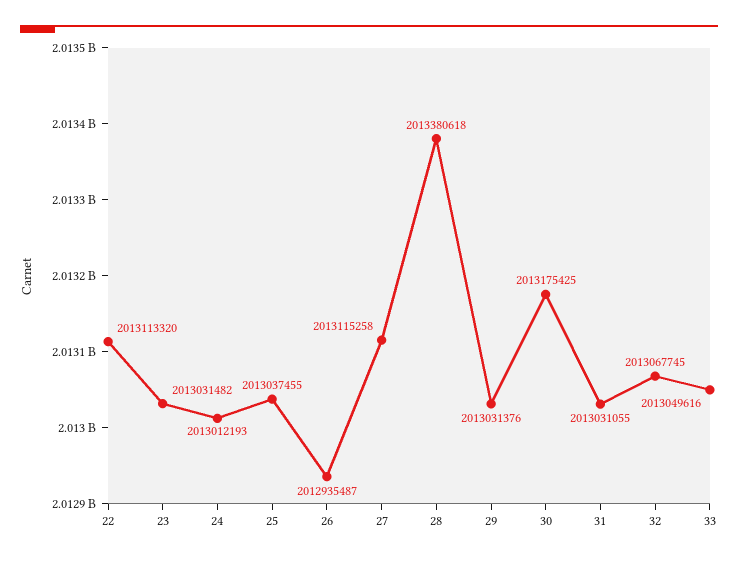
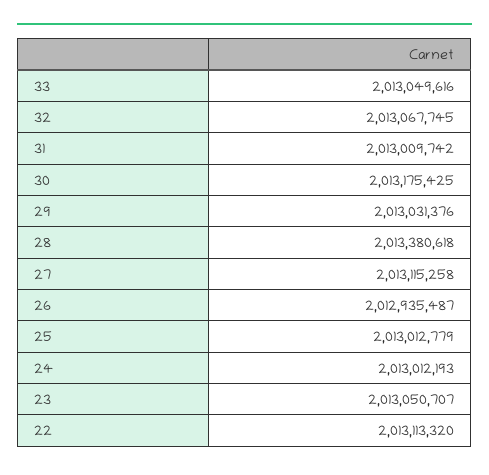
23: 2013031482 -> 2013050707
25: 2013037455 -> 2013012779
31: 2013031055 -> 2013009742

